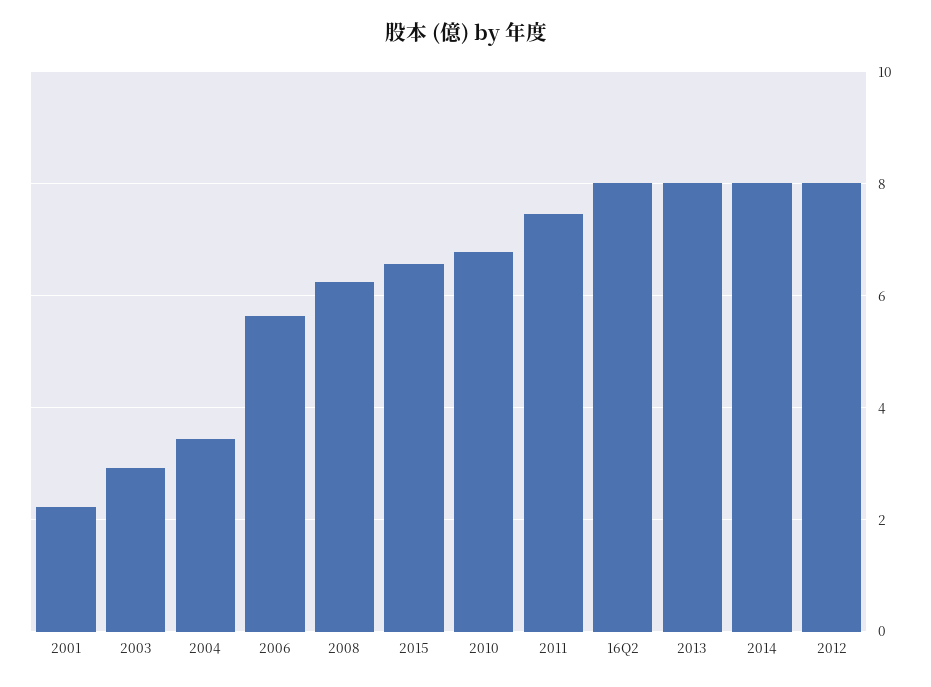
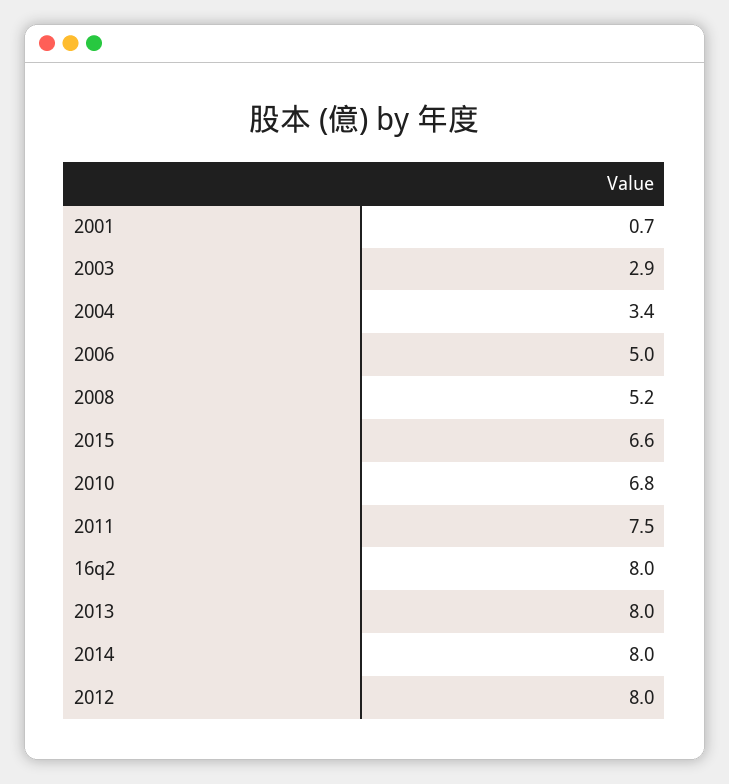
2001: 2.2 -> 0.7
2006: 5.6 -> 5
2008: 6.2 -> 5.2

